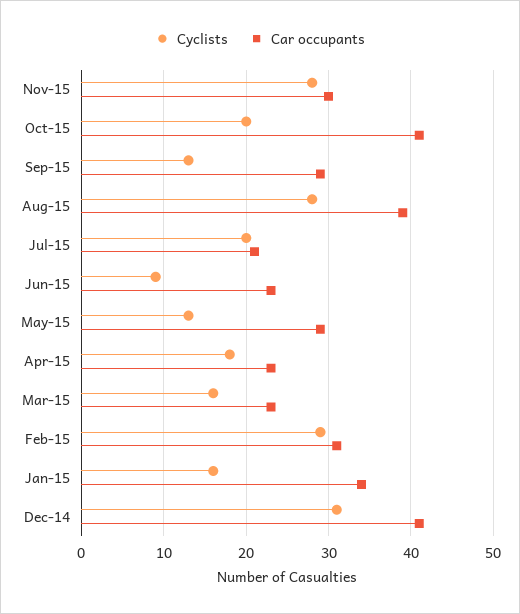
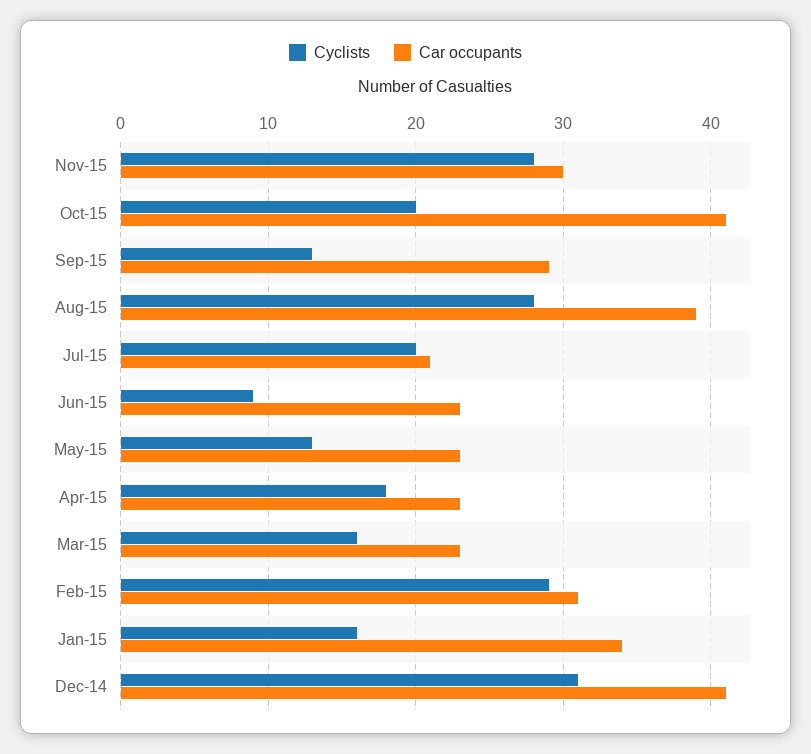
Car occupants, May-15: 29 -> 23

